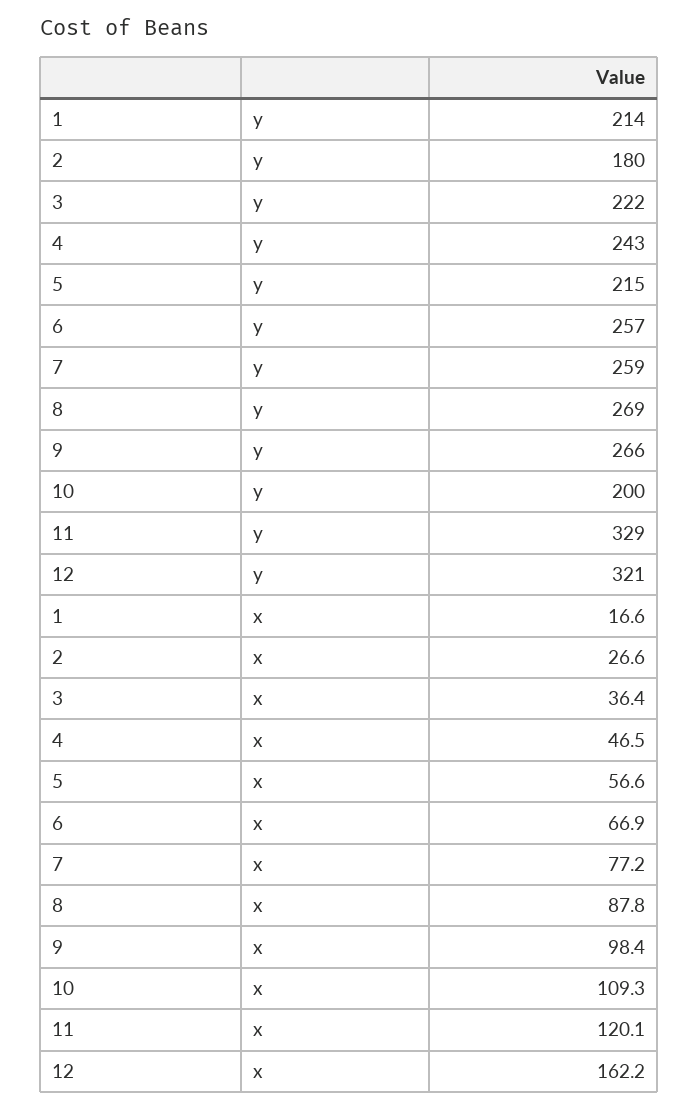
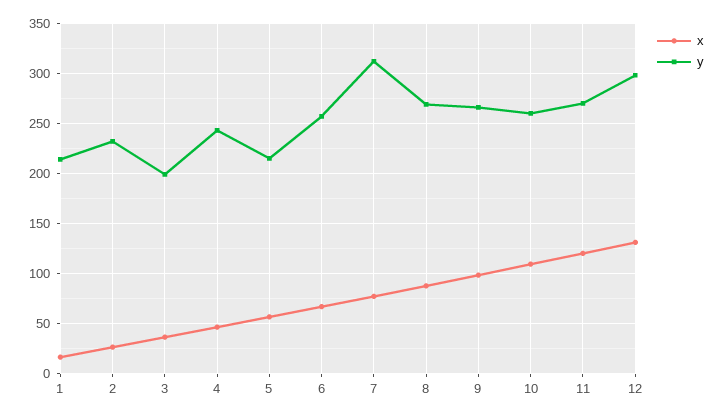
y, 2: 180 -> 230
y, 3: 222 -> 200
y, 7: 259 -> 310
y, 10: 200 -> 260
y, 11: 329 -> 270
y, 12: 321 -> 300
x, 12: 162.2 -> 130

